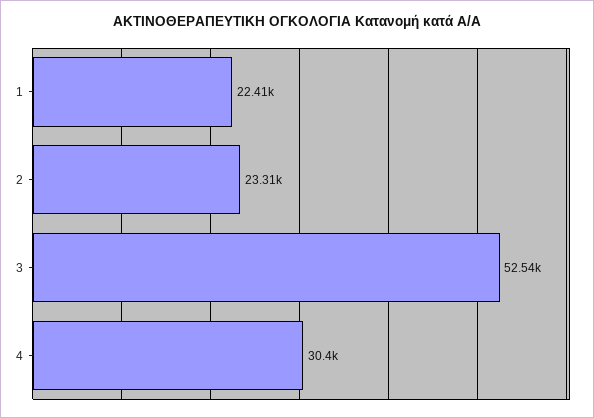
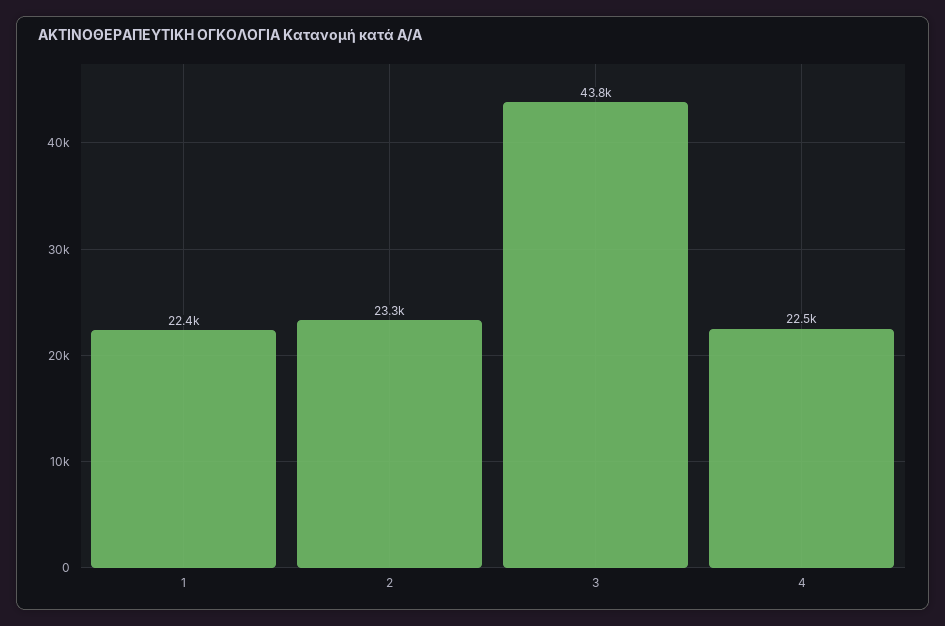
3: 52540 -> 43800
4: 30400 -> 22500

